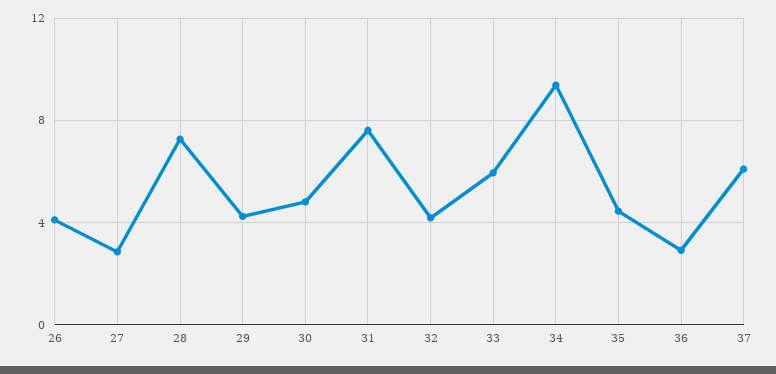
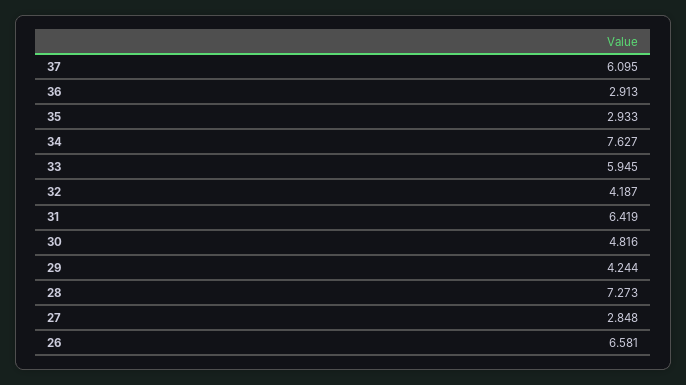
26: 4 -> 6.581
31: 7.5 -> 6.419
34: 9.5 -> 7.627
35: 4.5 -> 2.933

